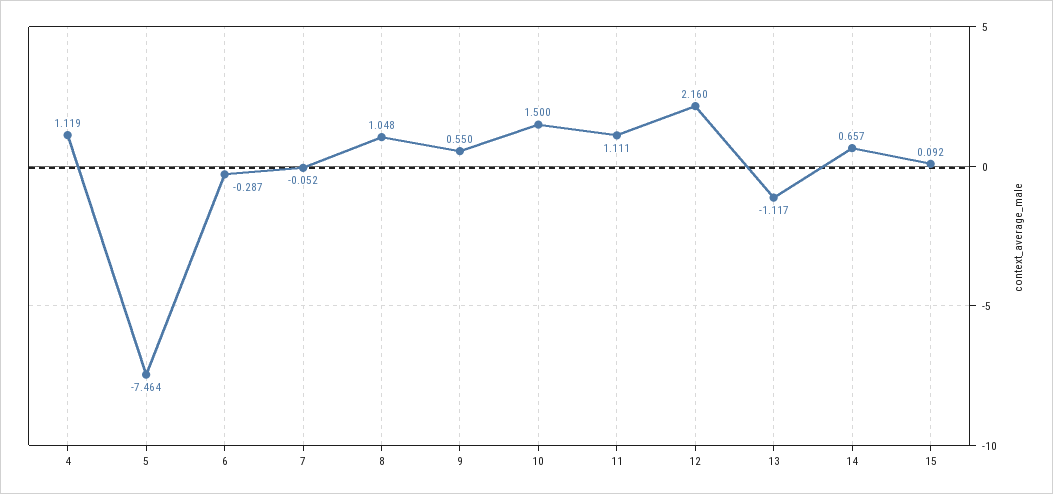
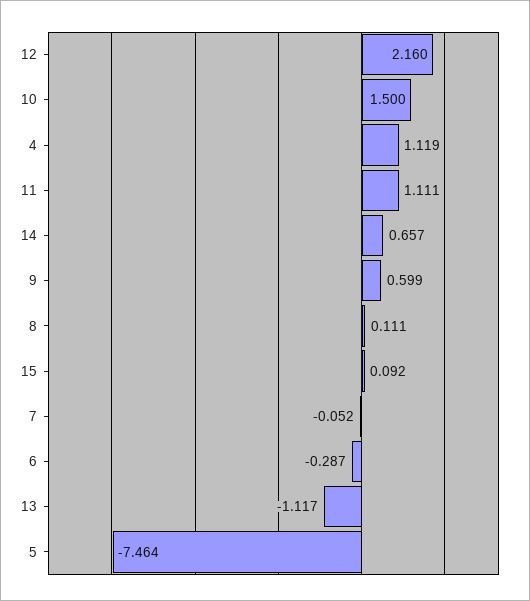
8: 1.048 -> 0.111
9: 0.55 -> 0.599

